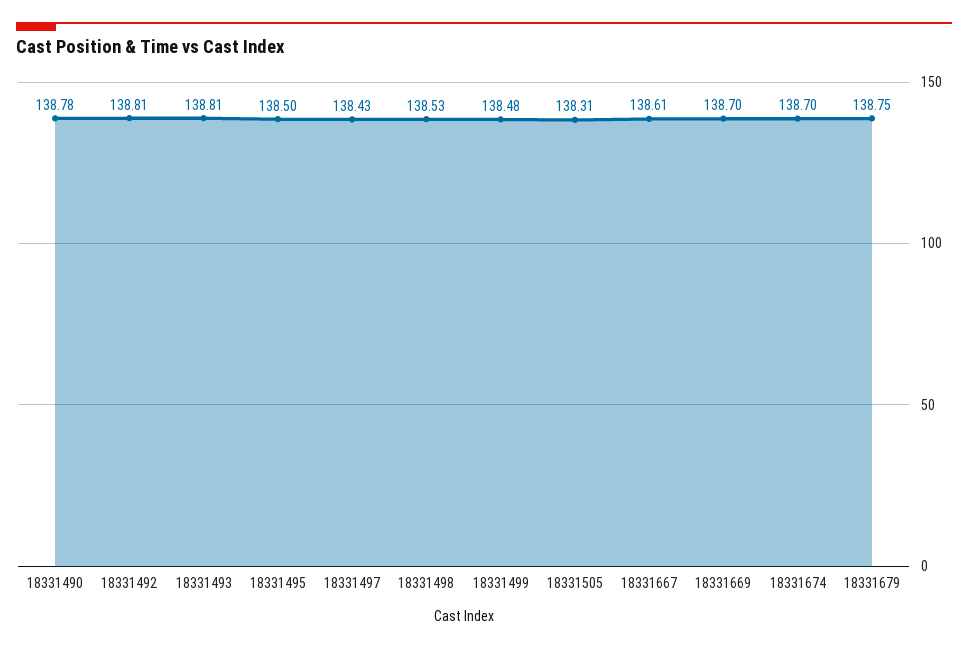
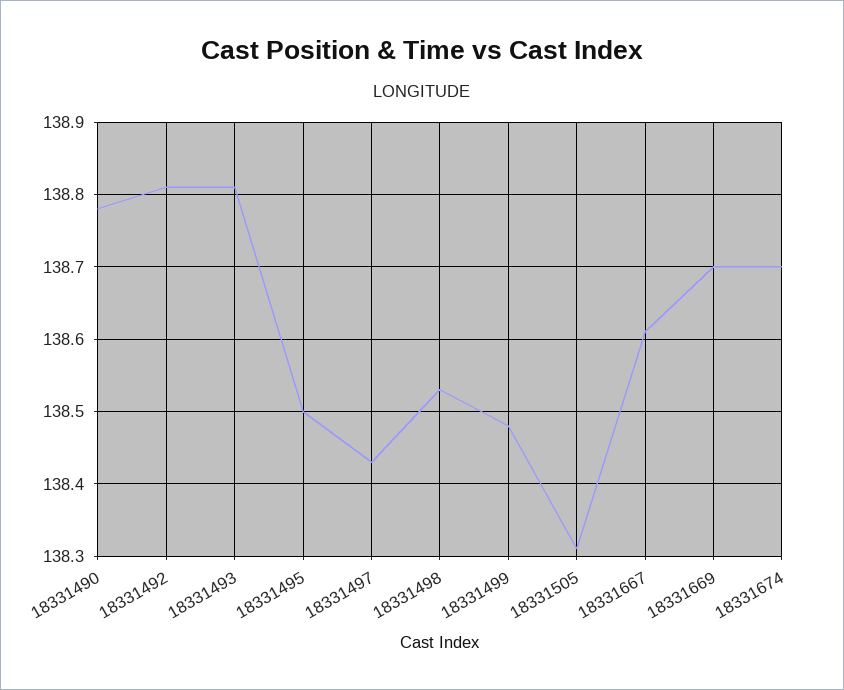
18331679: 138.75 -> none

